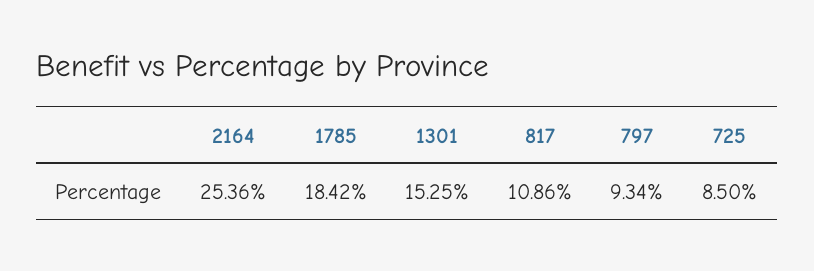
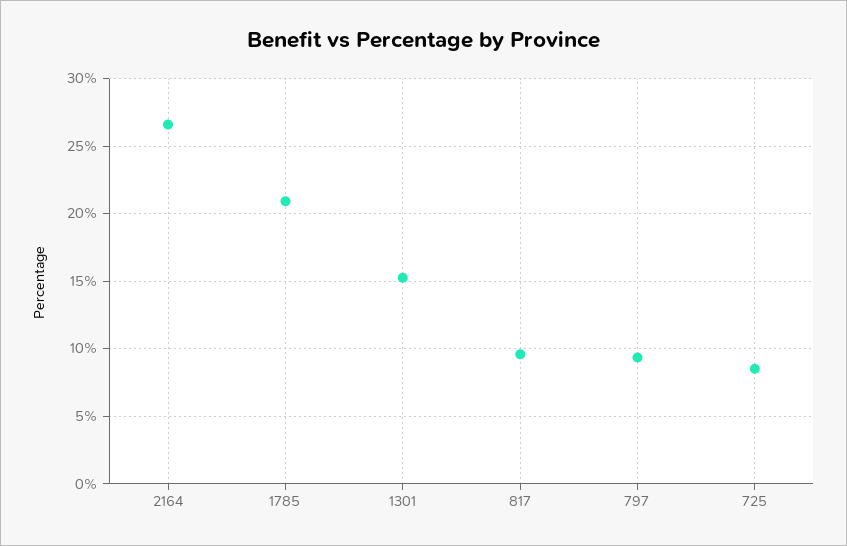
2164: 25.36 -> 26.5
1785: 18.42 -> 21
817: 10.86 -> 9.5

